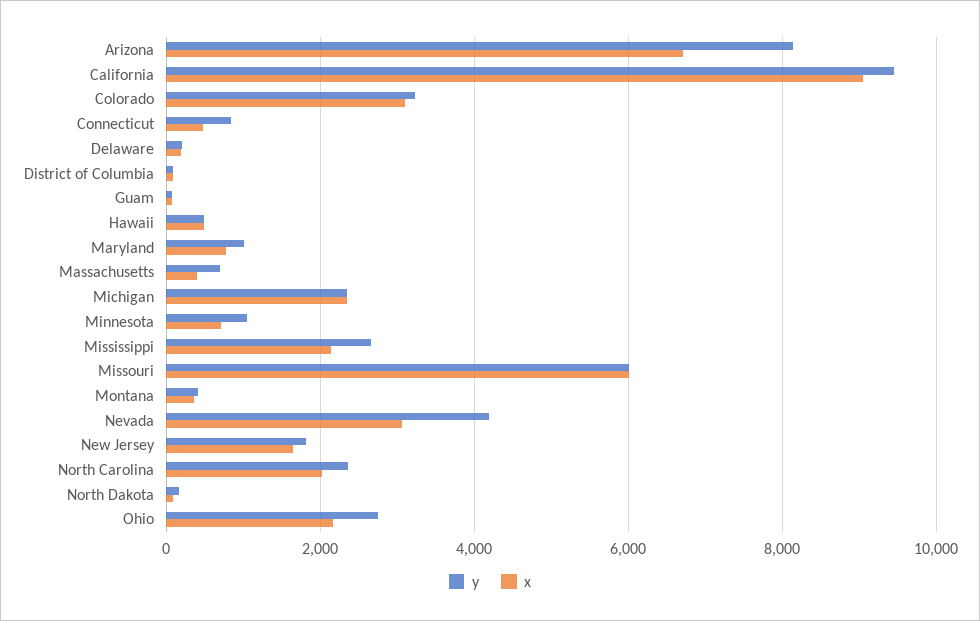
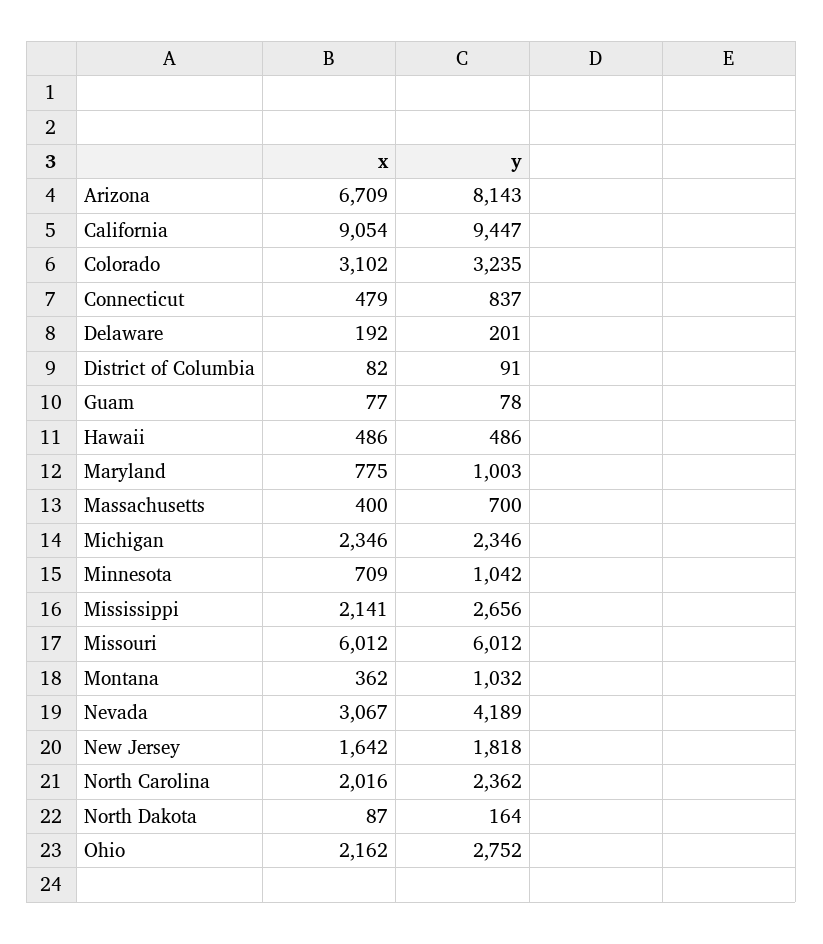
y, Montana: 400 -> 1032

